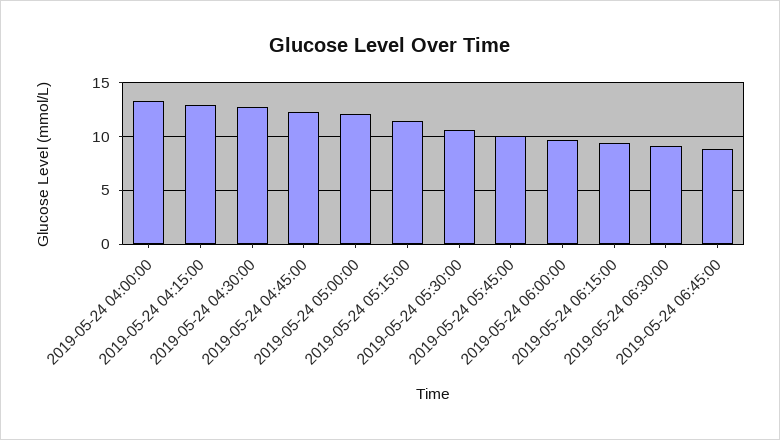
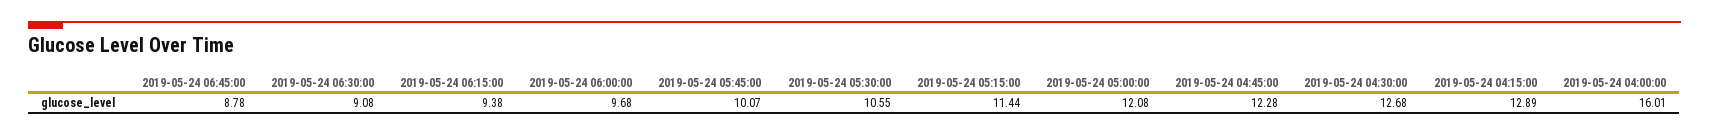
2019-05-24 04:00:00: 13 -> 16.01

